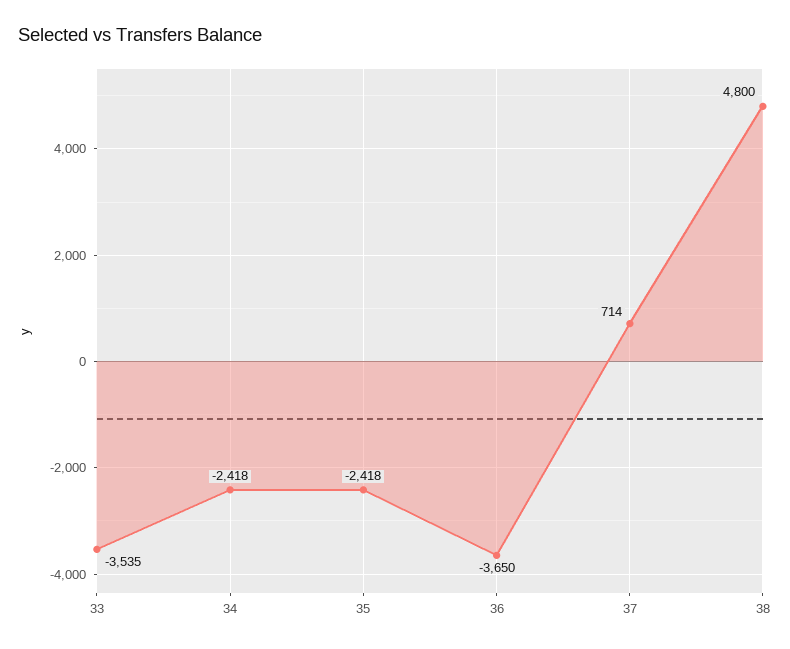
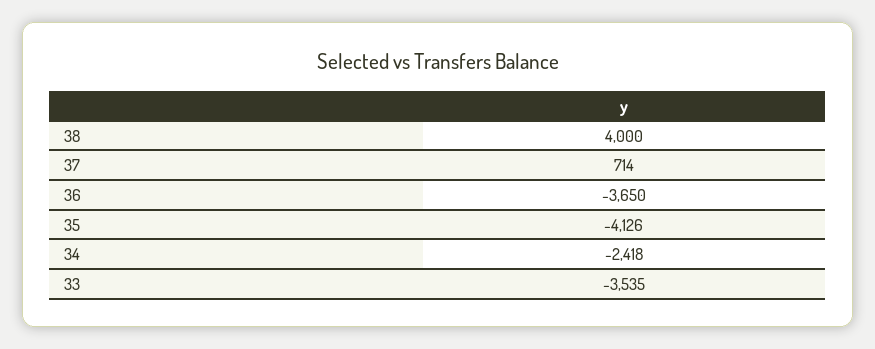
35: -2418 -> -4126
38: 4800 -> 4000

